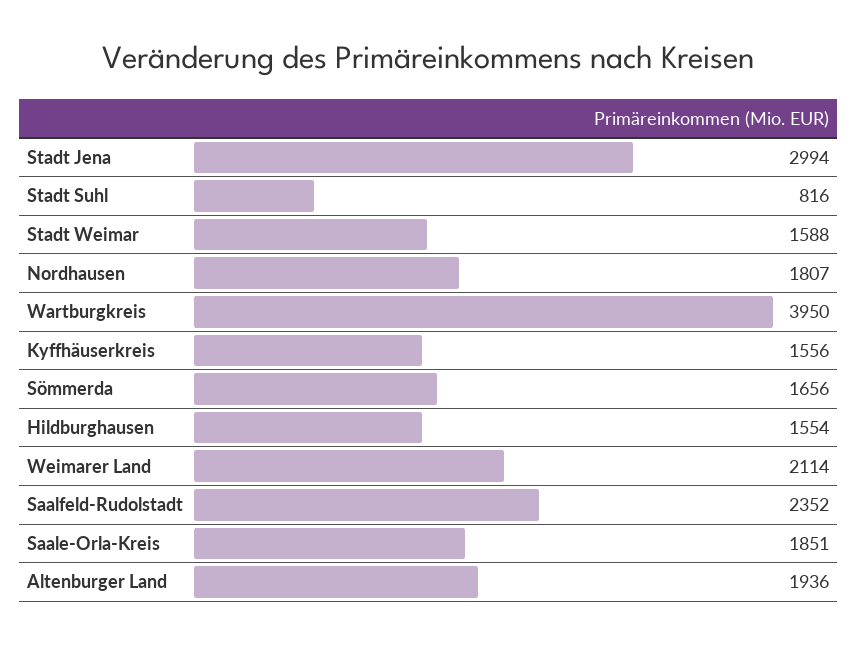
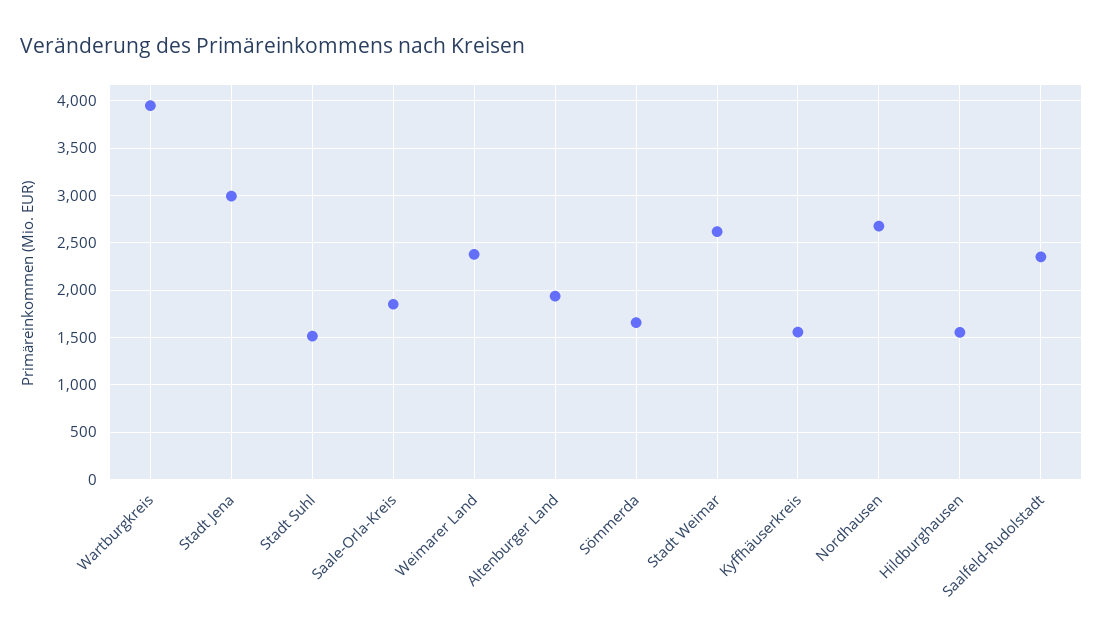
Stadt Suhl: 816 -> 1500
Stadt Weimar: 1588 -> 2600
Nordhausen: 1807 -> 2700
Weimarer Land: 2114 -> 2400

